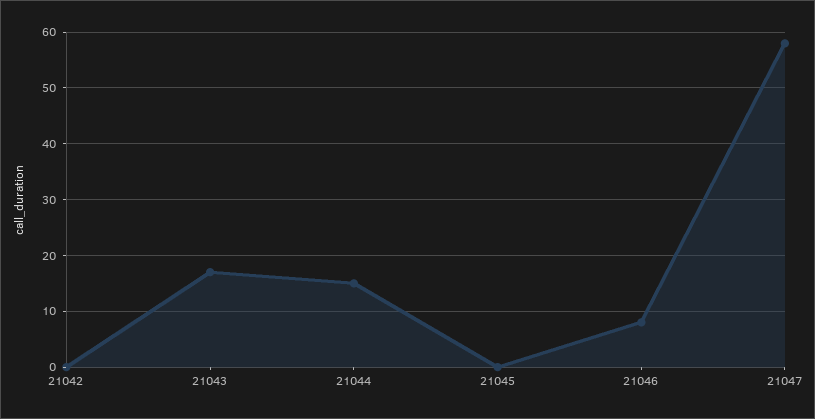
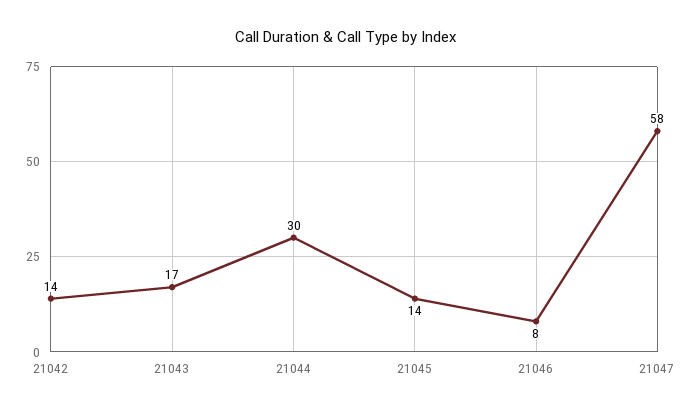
21042: 0 -> 14
21044: 15 -> 30
21045: 0 -> 14

